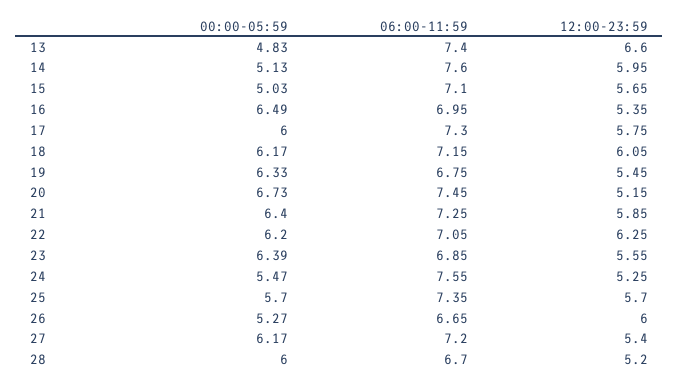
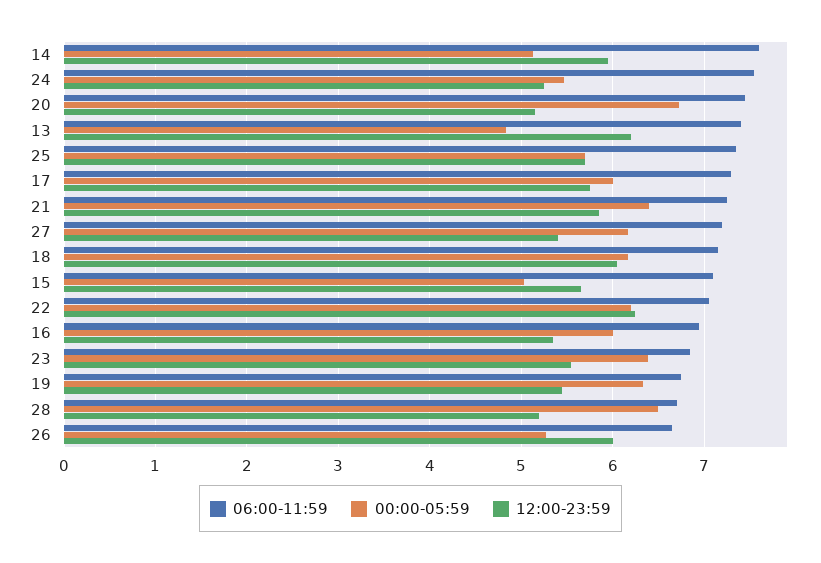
12:00-23:59, 13: 6.6 -> 6.2
00:00-05:59, 16: 6.49 -> 6
00:00-05:59, 28: 6 -> 6.5

